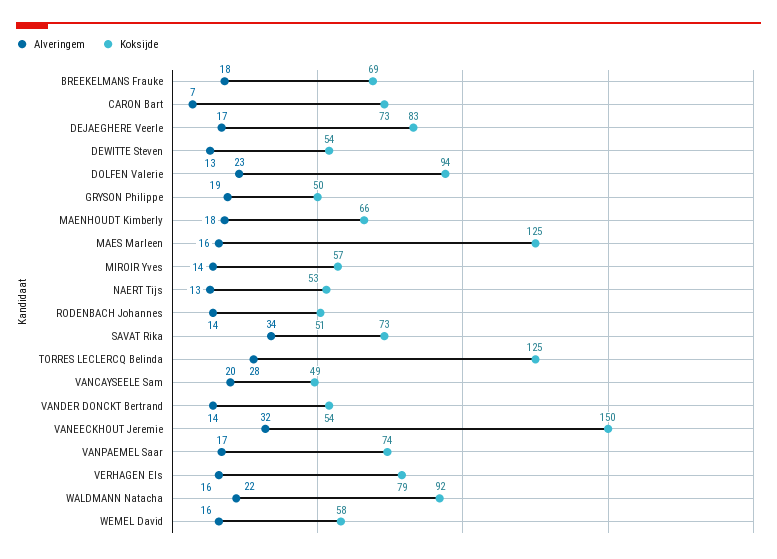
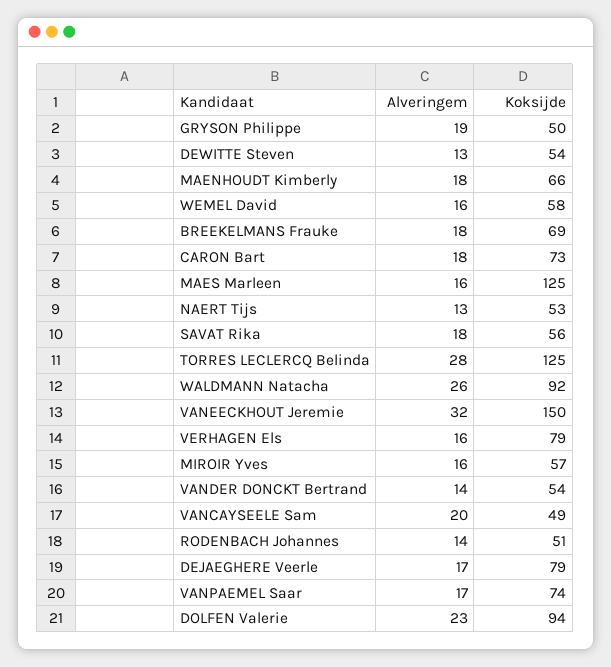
Alveringem, CARON Bart: 7 -> 18
Koksijde, DEJAEGHERE Veerle: 83 -> 79
Alveringem, MIROIR Yves: 14 -> 16
Alveringem, SAVAT Rika: 34 -> 18
Koksijde, SAVAT Rika: 73 -> 56
Alveringem, WALDMANN Natacha: 22 -> 26

